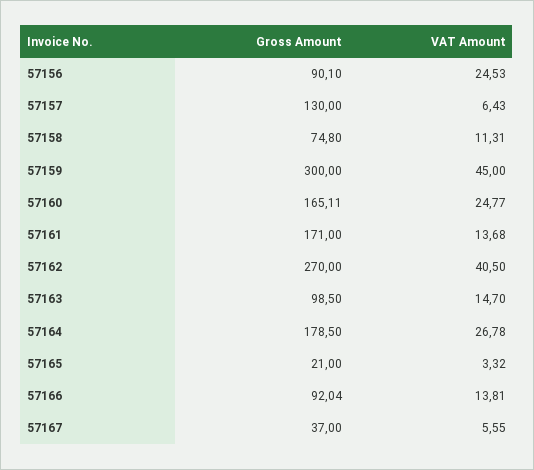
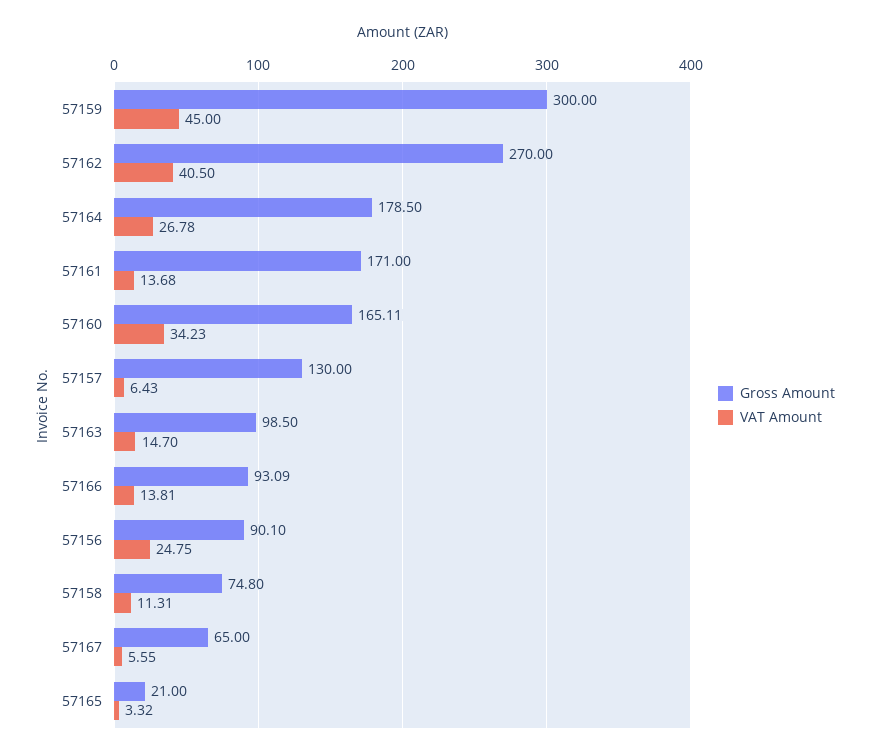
VAT Amount, 57156: 24.53 -> 24.75
VAT Amount, 57160: 24.77 -> 34.23
Gross Amount, 57166: 92.04 -> 93.09
Gross Amount, 57167: 37 -> 65

